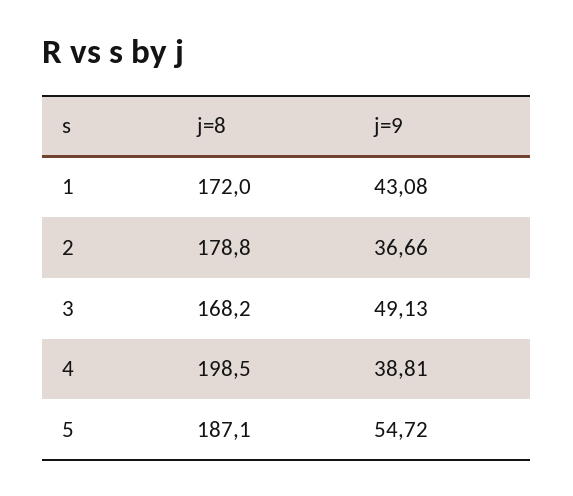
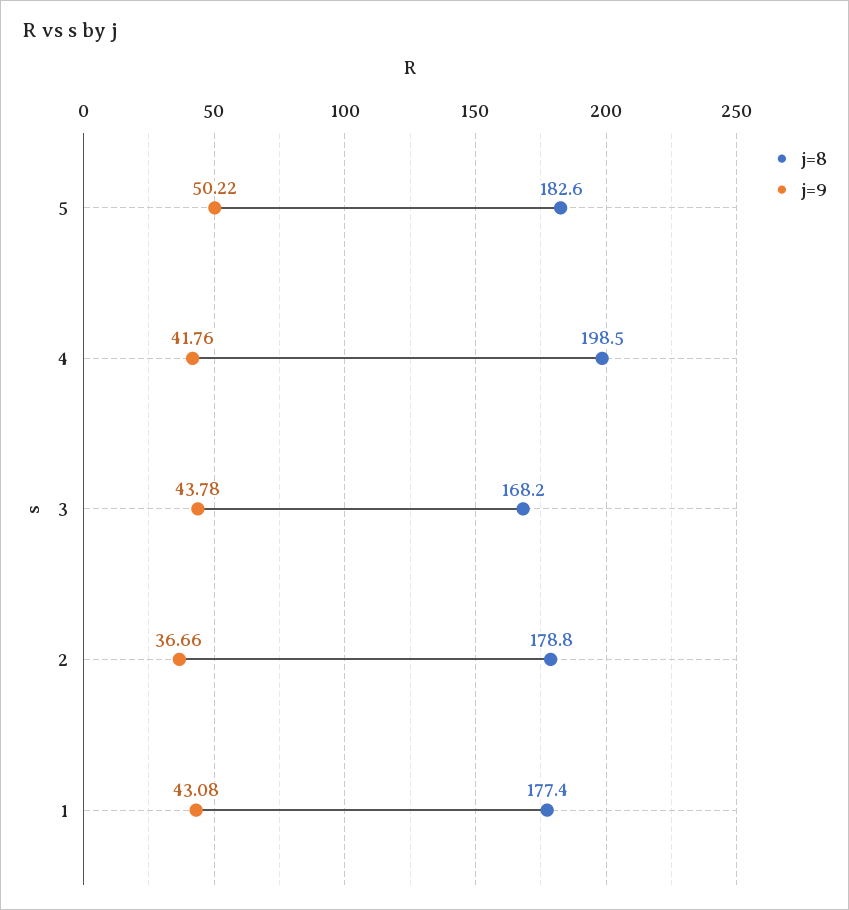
j=8, 1: 172 -> 177.4
j=9, 3: 49.13 -> 43.78
j=9, 4: 38.81 -> 41.76
j=8, 5: 187.1 -> 182.6
j=9, 5: 54.72 -> 50.22

